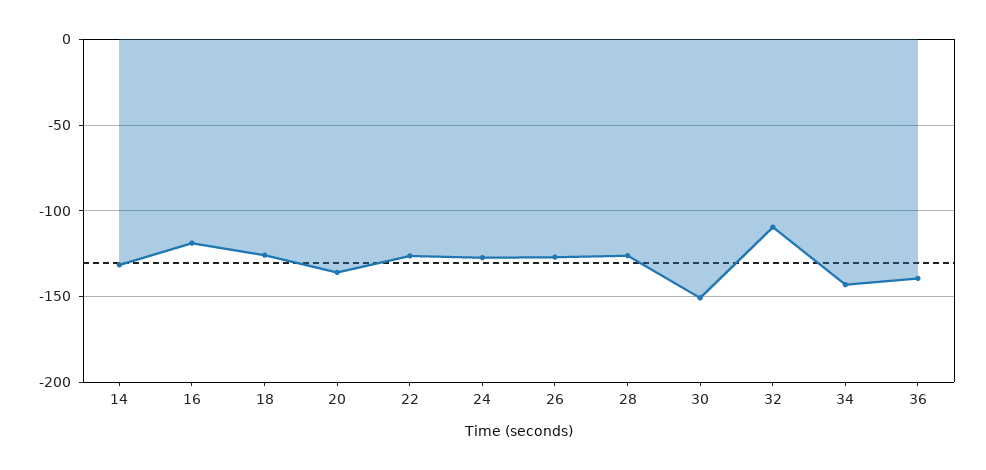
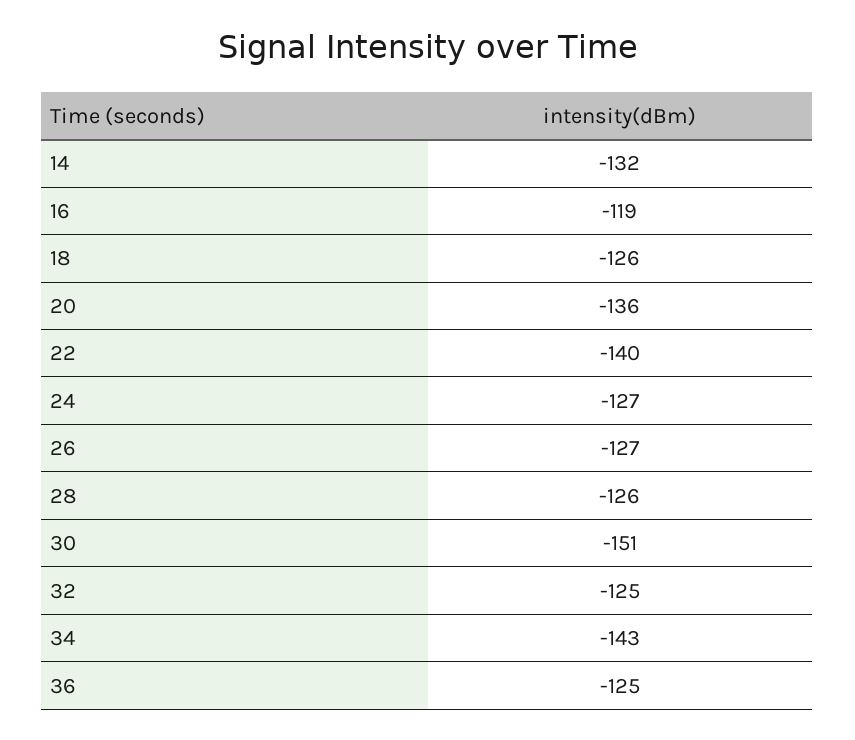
22: -125 -> -140
32: -110 -> -125
36: -140 -> -125

